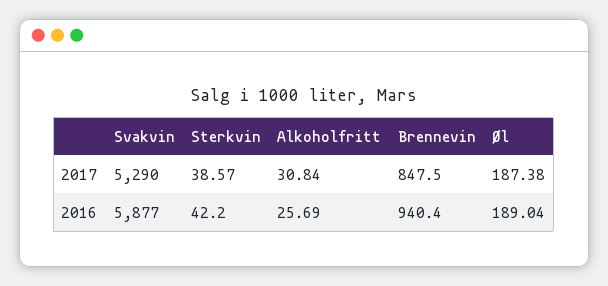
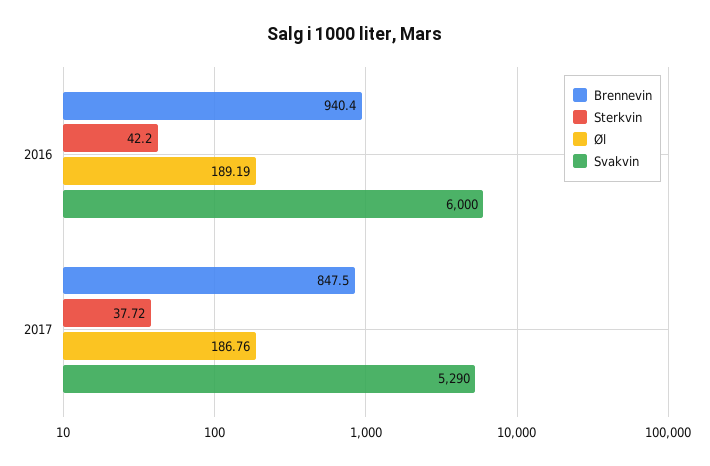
Sterkvin, 2017: 38.57 -> 37.72
Alkoholfritt, 2017: 30.84 -> none
Øl, 2017: 187.38 -> 186.76
Svakvin, 2016: 5877 -> 6000
Alkoholfritt, 2016: 25.69 -> none
Øl, 2016: 189.04 -> 189.19

